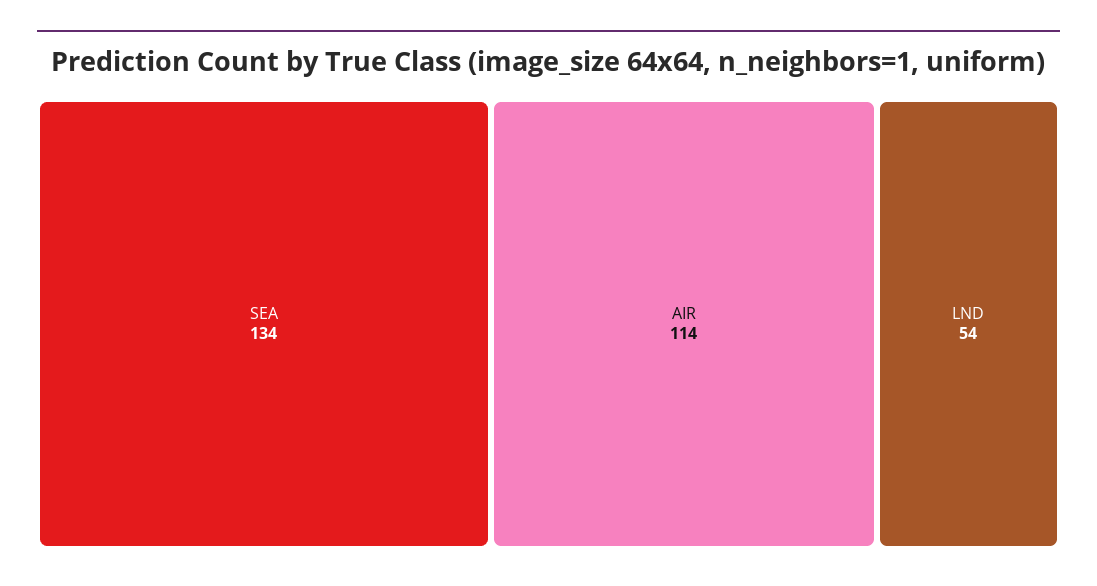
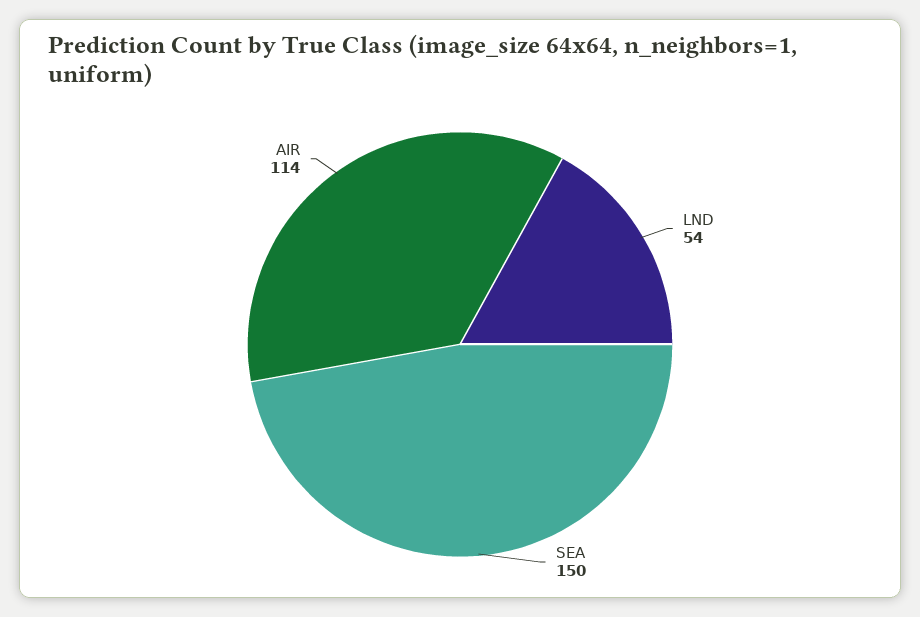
SEA: 134 -> 150

